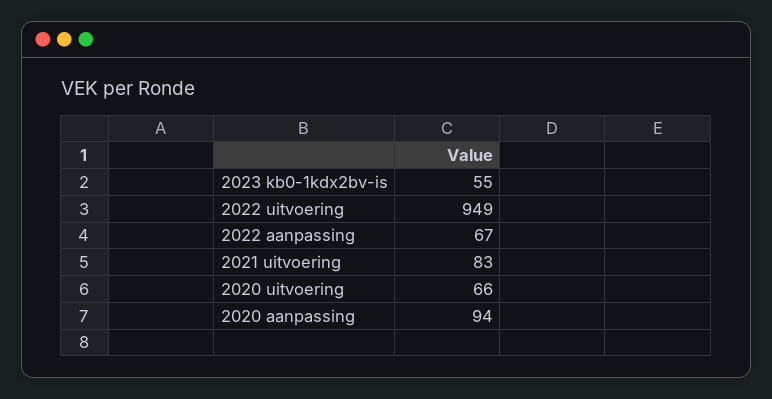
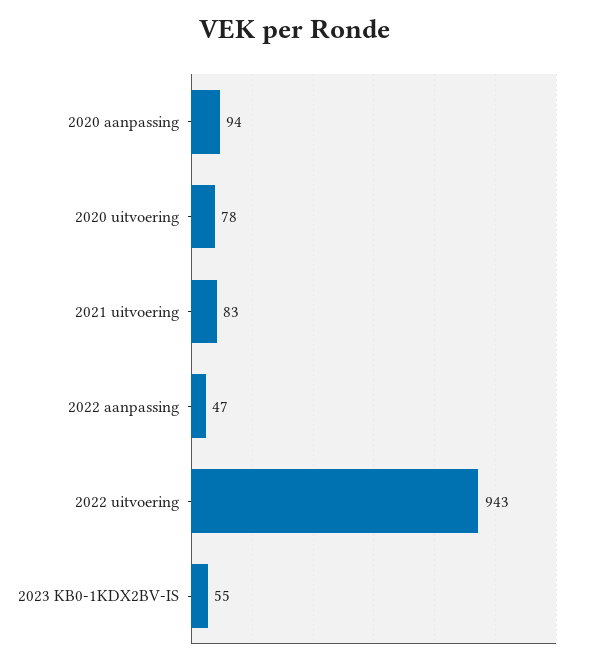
2022 uitvoering: 949 -> 943
2022 aanpassing: 67 -> 47
2020 uitvoering: 66 -> 78

